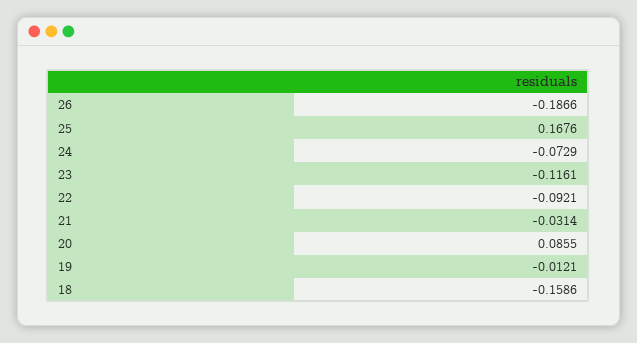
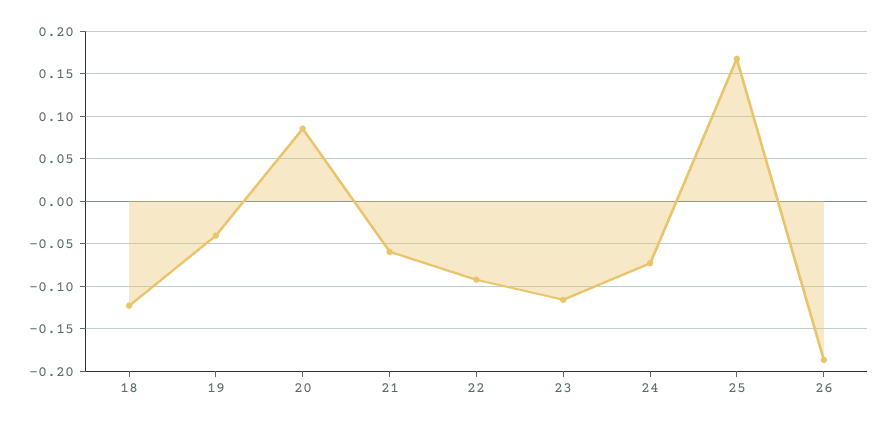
21: -0.0314 -> -0.06
19: -0.0121 -> -0.04
18: -0.1586 -> -0.12

